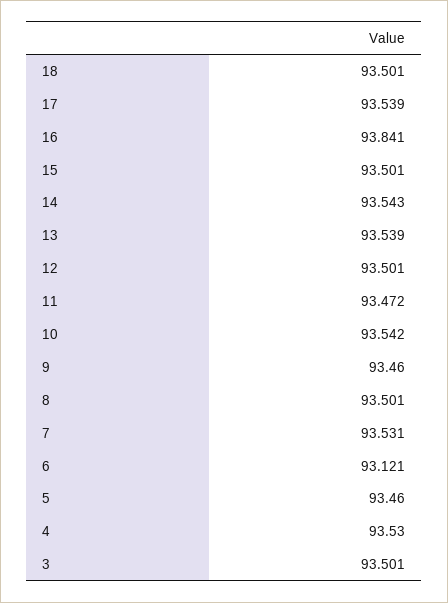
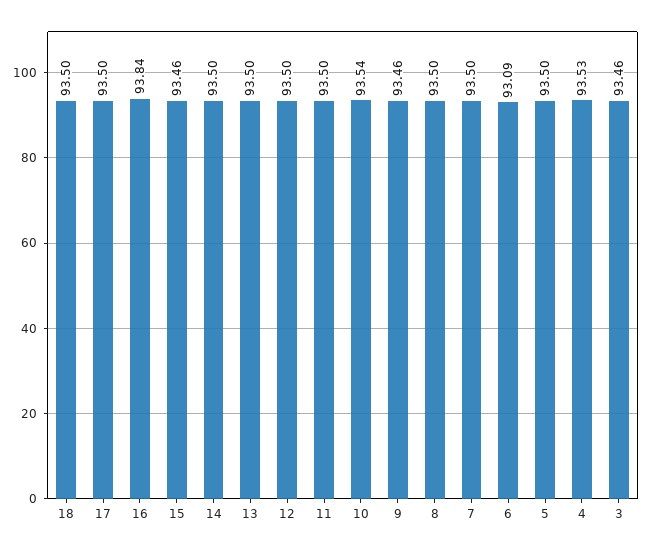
17: 93.539 -> 93.5
15: 93.501 -> 93.46
14: 93.543 -> 93.5
13: 93.539 -> 93.5
11: 93.472 -> 93.5
7: 93.531 -> 93.5
6: 93.121 -> 93.09
5: 93.46 -> 93.5
3: 93.501 -> 93.46

